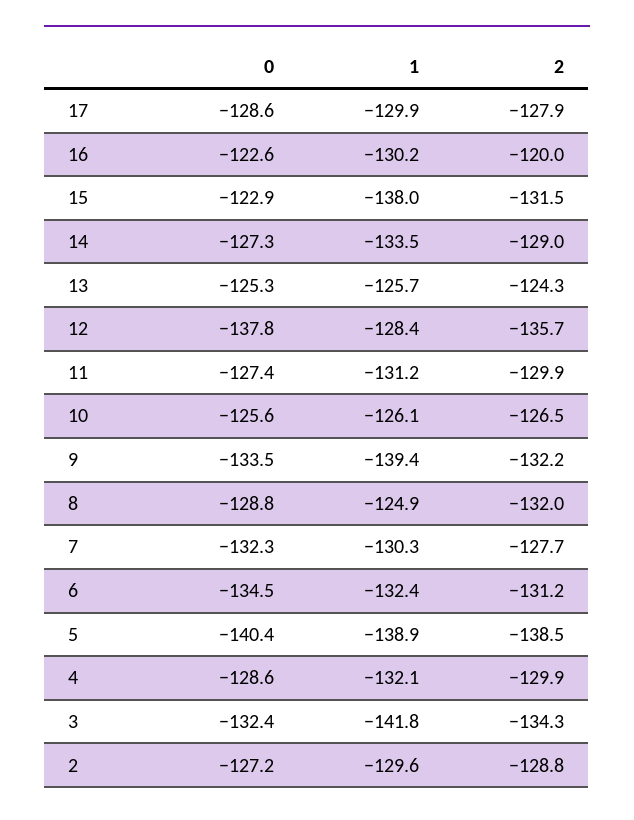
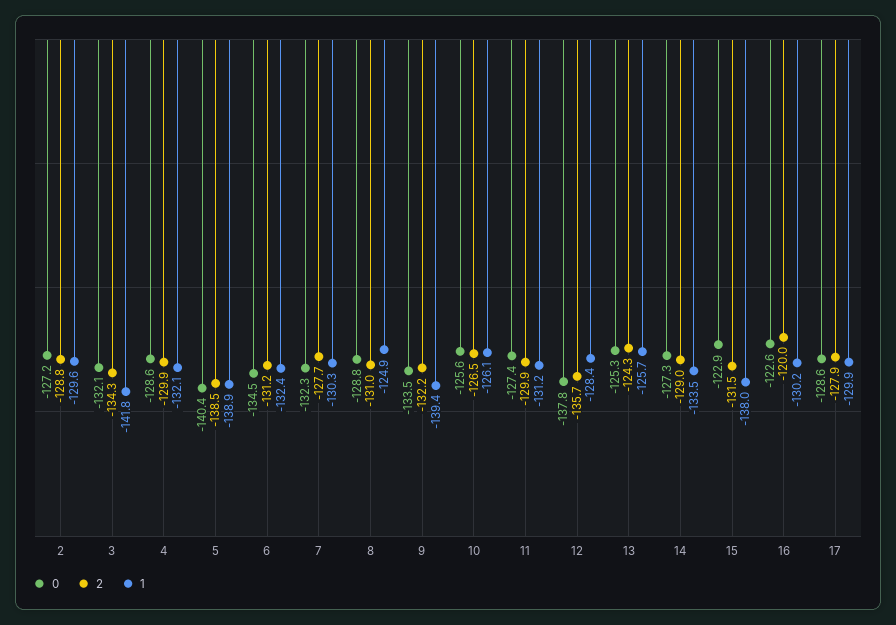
2, 8: -132 -> -131
0, 3: -132.4 -> -132.1

